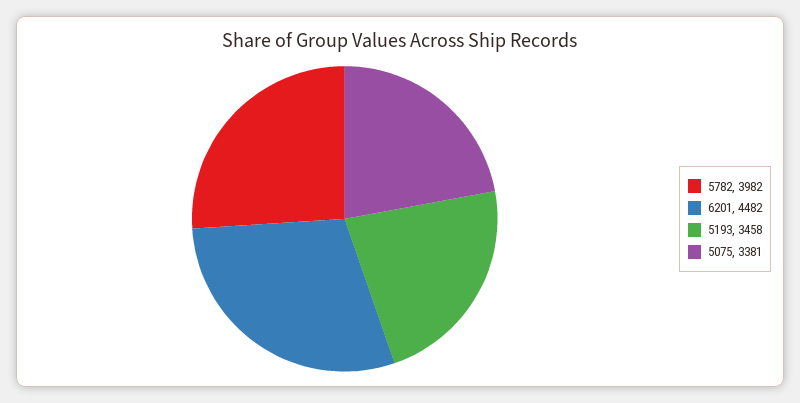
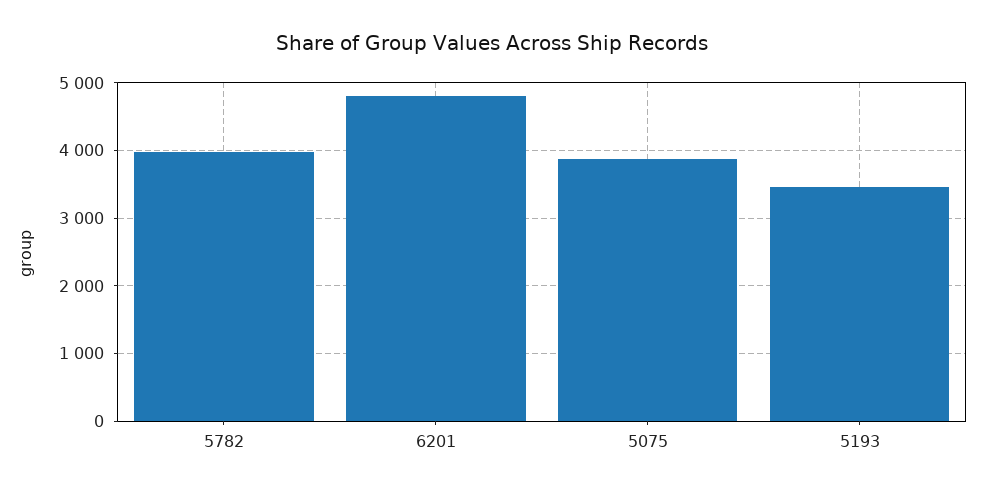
6201: 4482 -> 4800
5075: 3381 -> 3900

